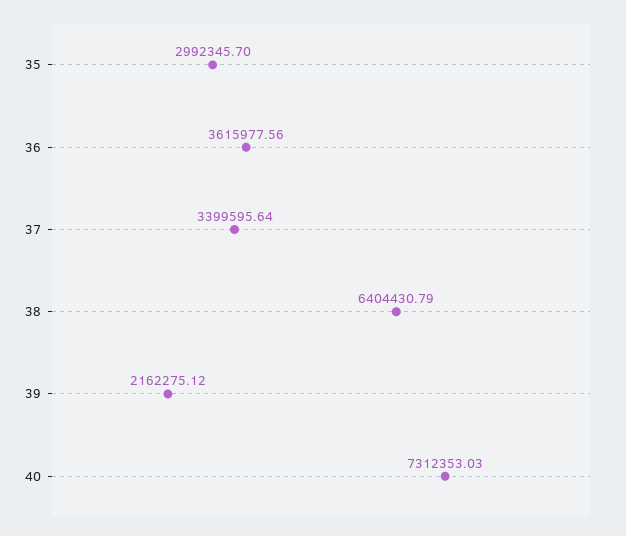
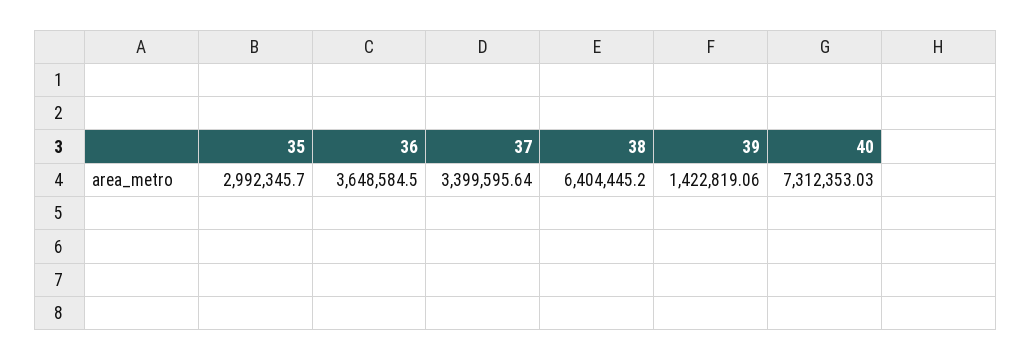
36: 3615977.56 -> 3648584.5
38: 6404430.79 -> 6404445.2
39: 2162275.12 -> 1422819.06

